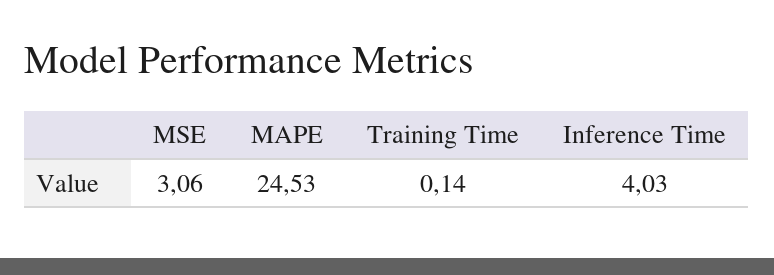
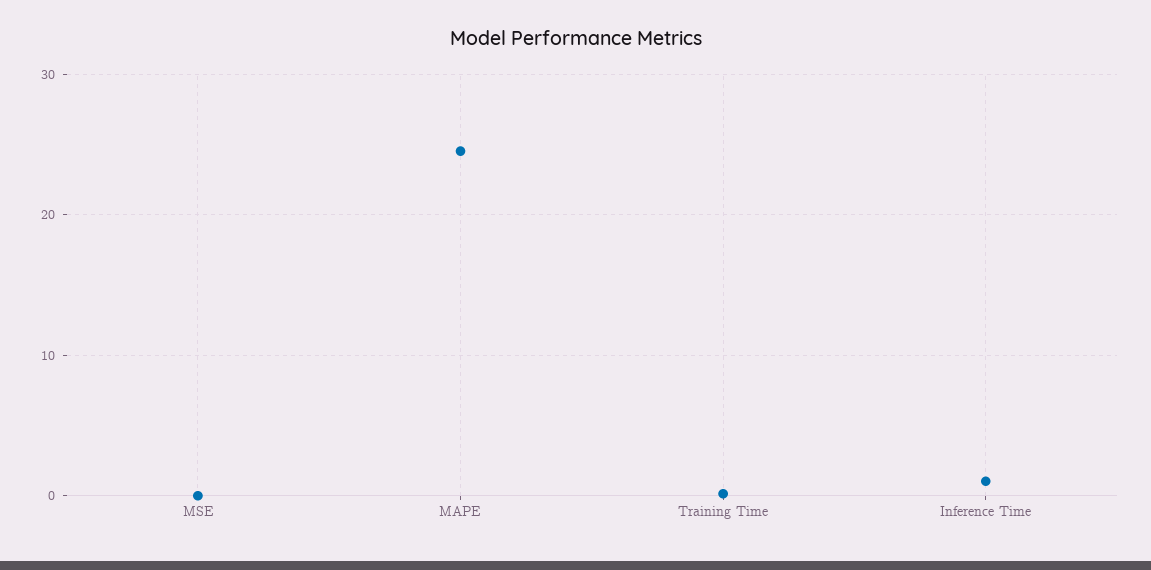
MSE: 3.06 -> 0
Inference Time: 4.03 -> 1

